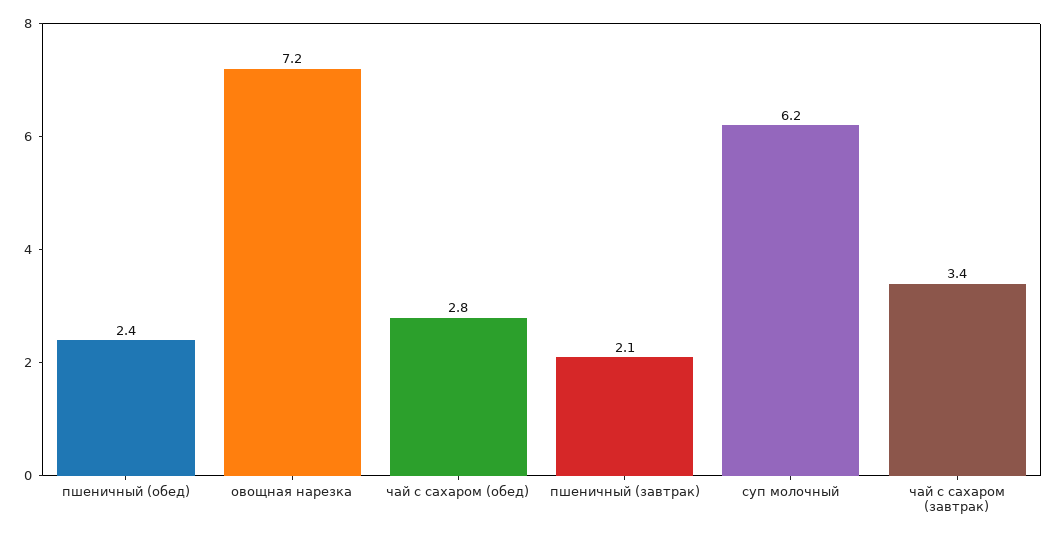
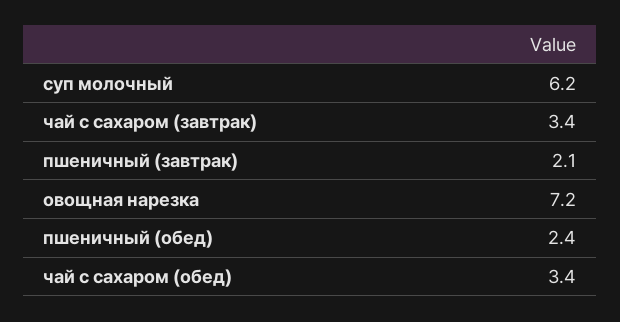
чай с сахаром (обед): 2.8 -> 3.4

